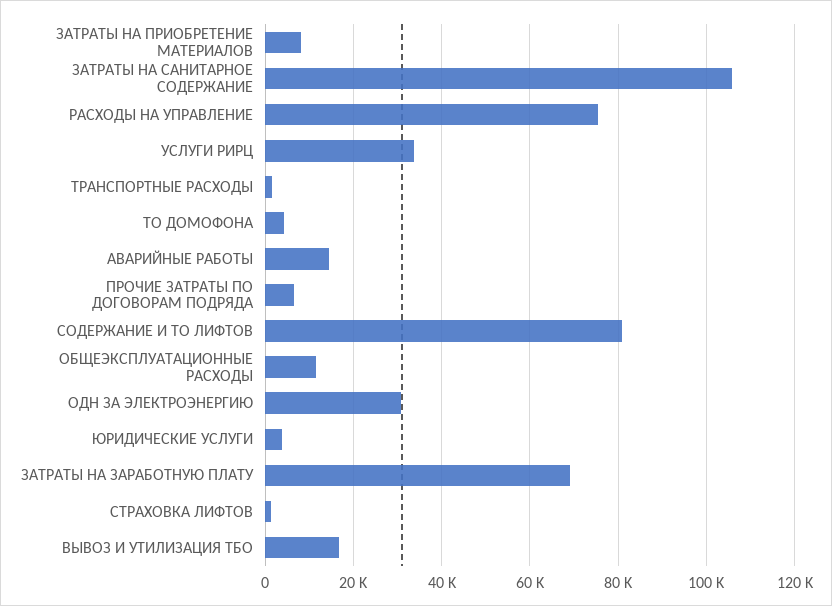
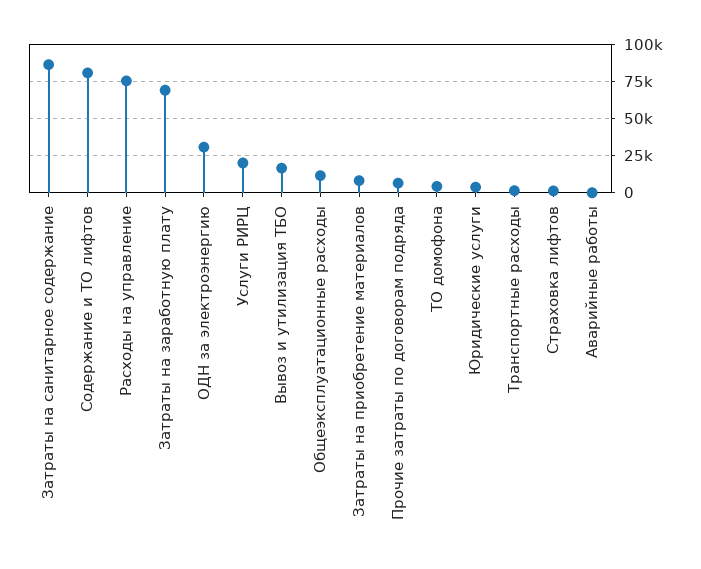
ЗАТРАТЫ НА САНИТАРНОЕ СОДЕРЖАНИЕ: 106000 -> 85000
УСЛУГИ РИРЦ: 34000 -> 20000
АВАРИЙНЫЕ РАБОТЫ: 14000 -> 0

